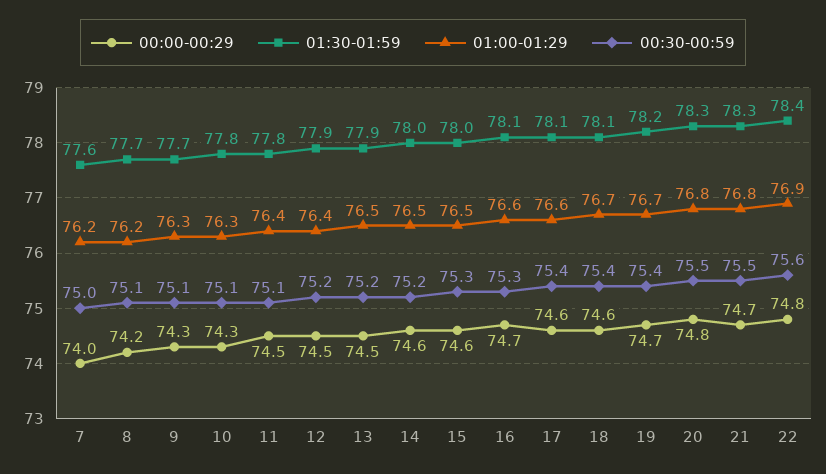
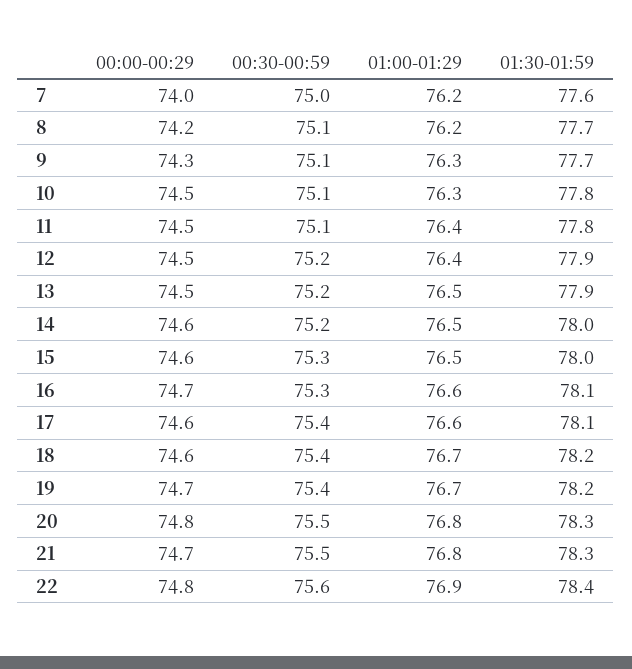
00:00-00:29, 10: 74.3 -> 74.5
01:30-01:59, 18: 78.1 -> 78.2

